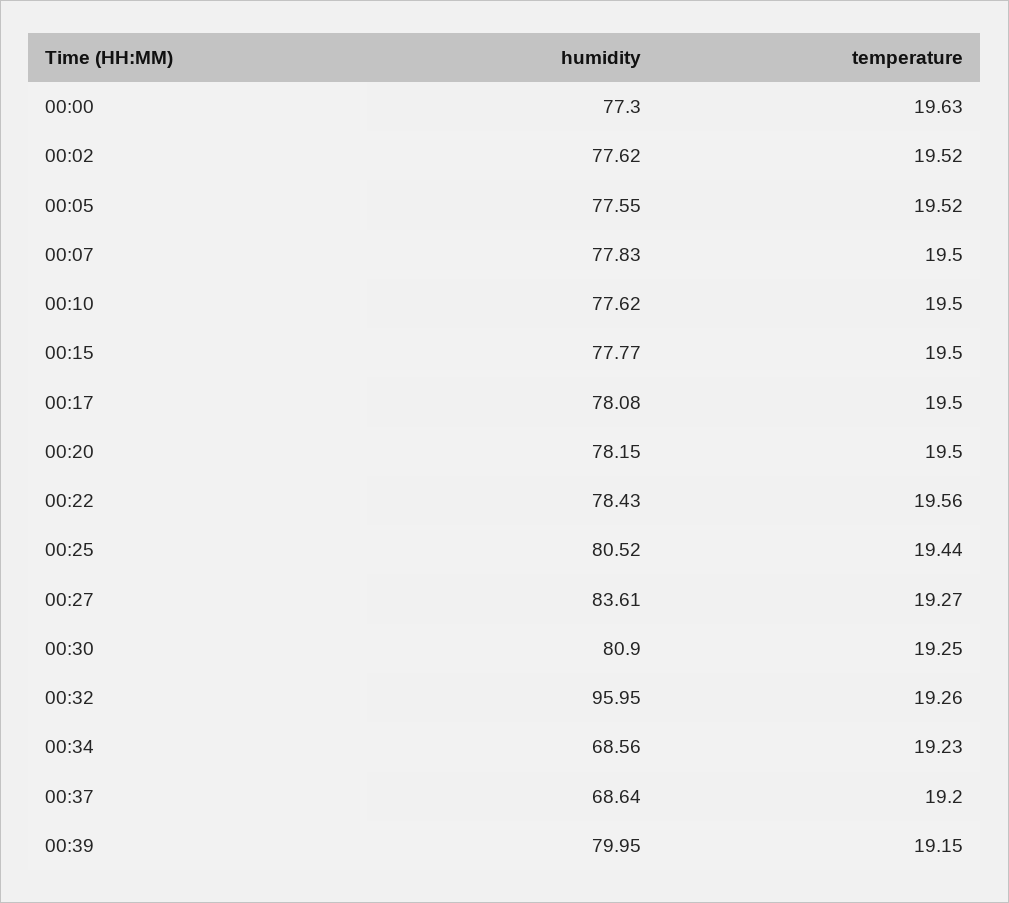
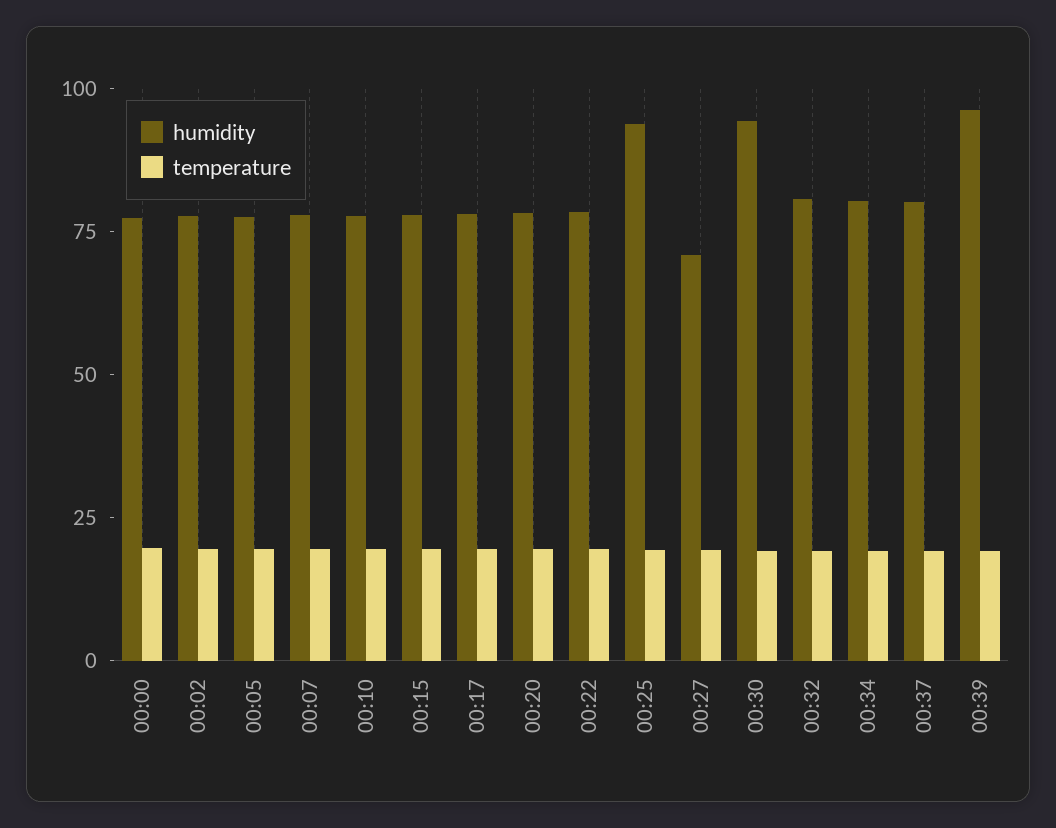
humidity, 00:25: 80.52 -> 95
humidity, 00:27: 83.61 -> 70
humidity, 00:30: 80.9 -> 95
humidity, 00:32: 95.95 -> 80
humidity, 00:34: 68.56 -> 80
humidity, 00:37: 68.64 -> 80
humidity, 00:39: 79.95 -> 95

